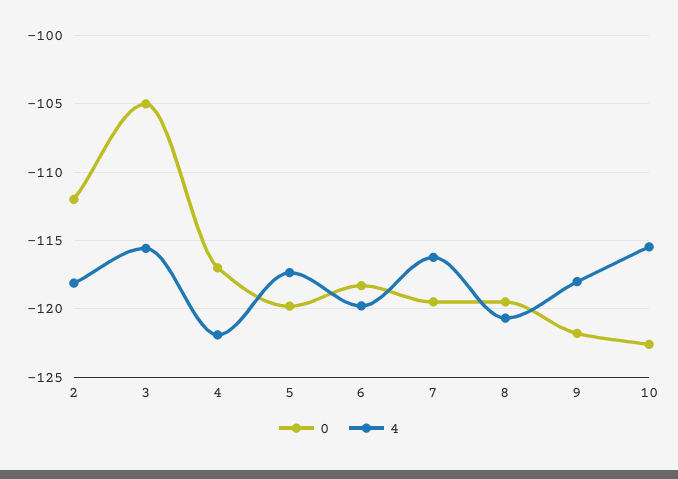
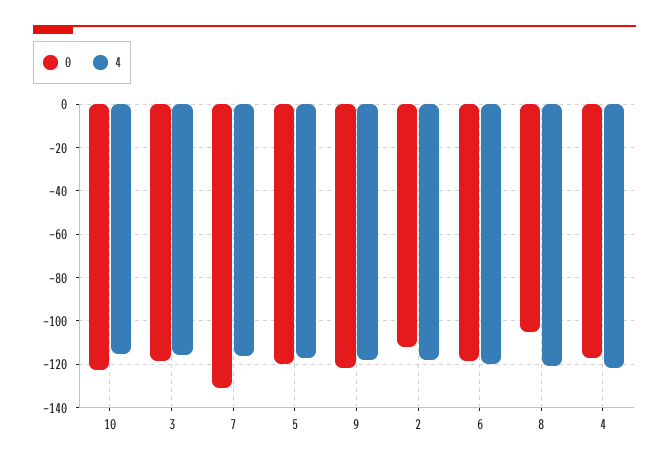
0, 3: -105 -> -120
0, 7: -119.5 -> -130
0, 8: -119.5 -> -105

